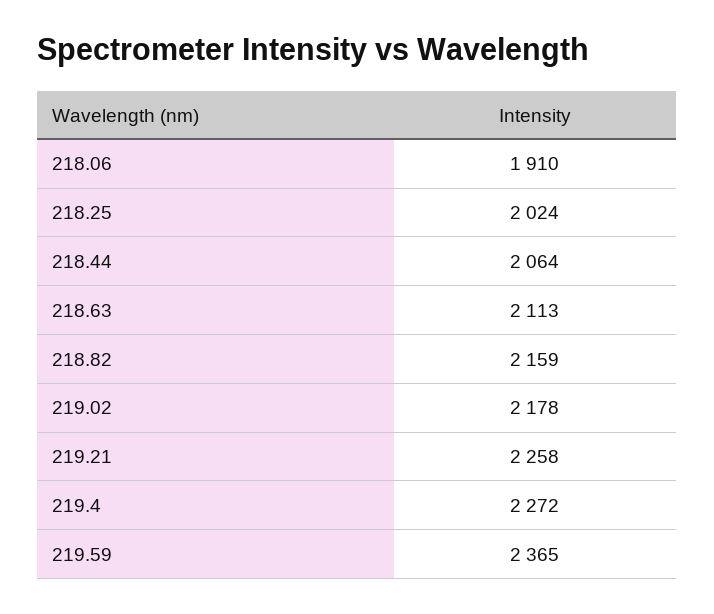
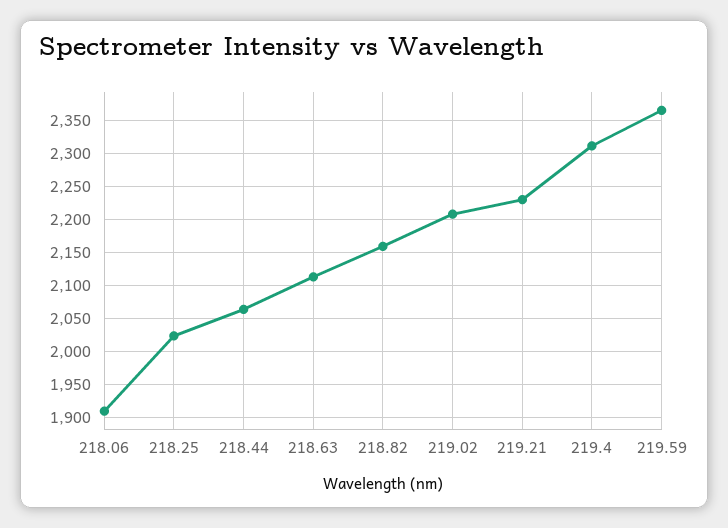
219.02: 2178 -> 2210
219.21: 2258 -> 2230
219.4: 2272 -> 2310

